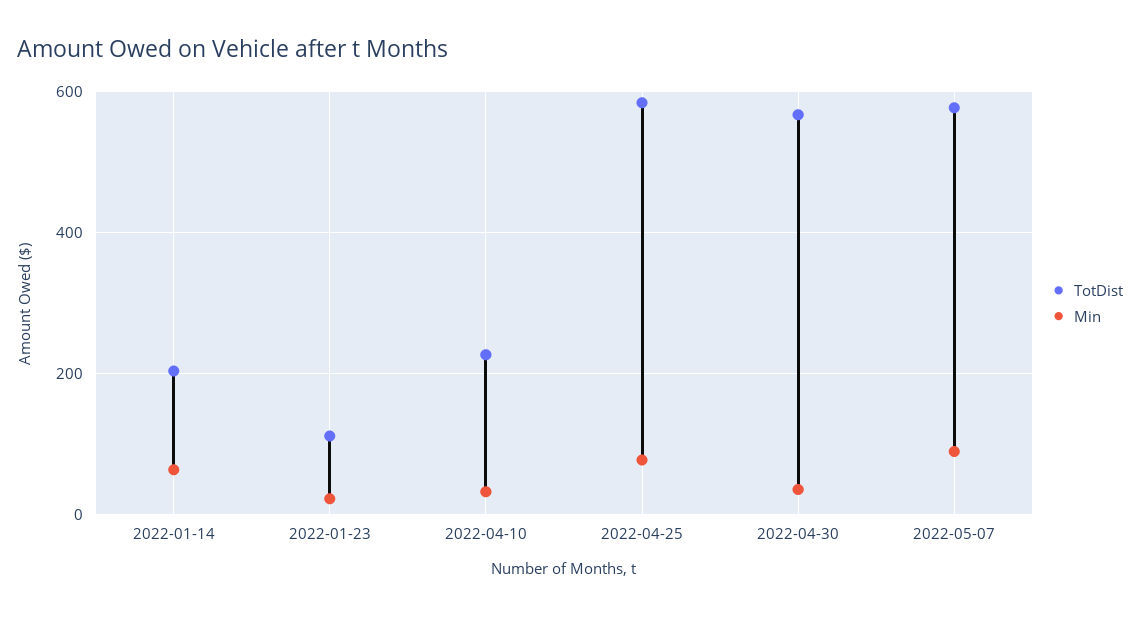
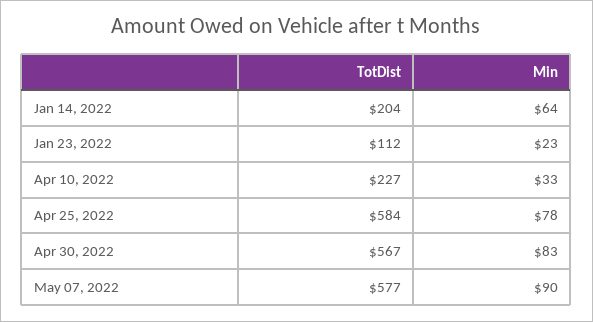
Min, 2022-04-30: 40 -> 83

